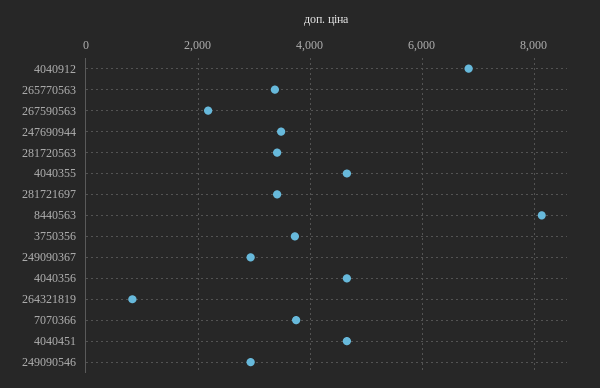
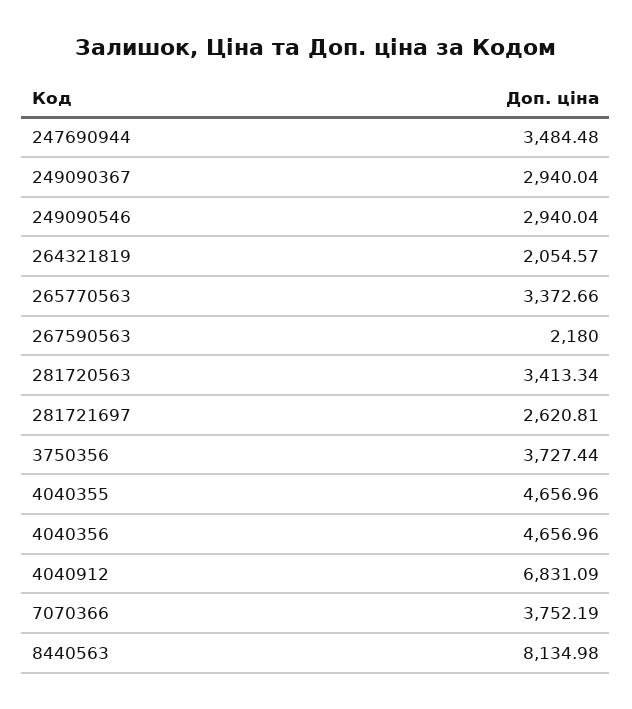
281721697: 3400 -> 2620.81
264321819: 800 -> 2054.57
4040451: 4600 -> none

